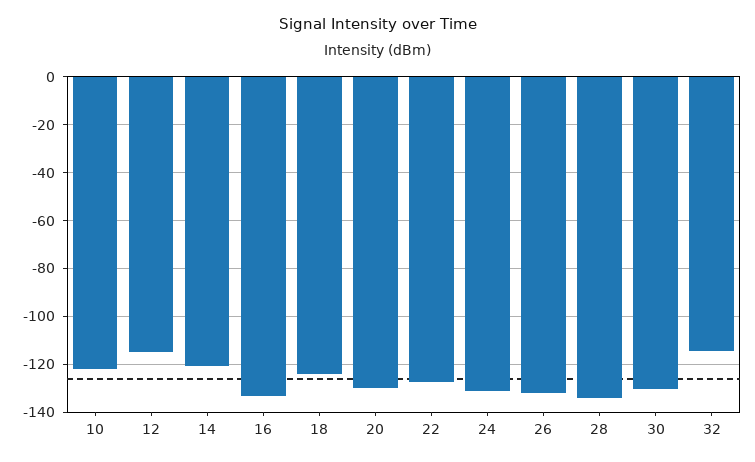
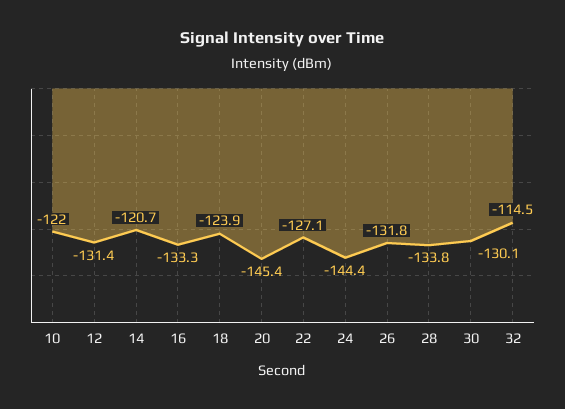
12: -115 -> -131.4
20: -130 -> -145.4
24: -130 -> -144.4

